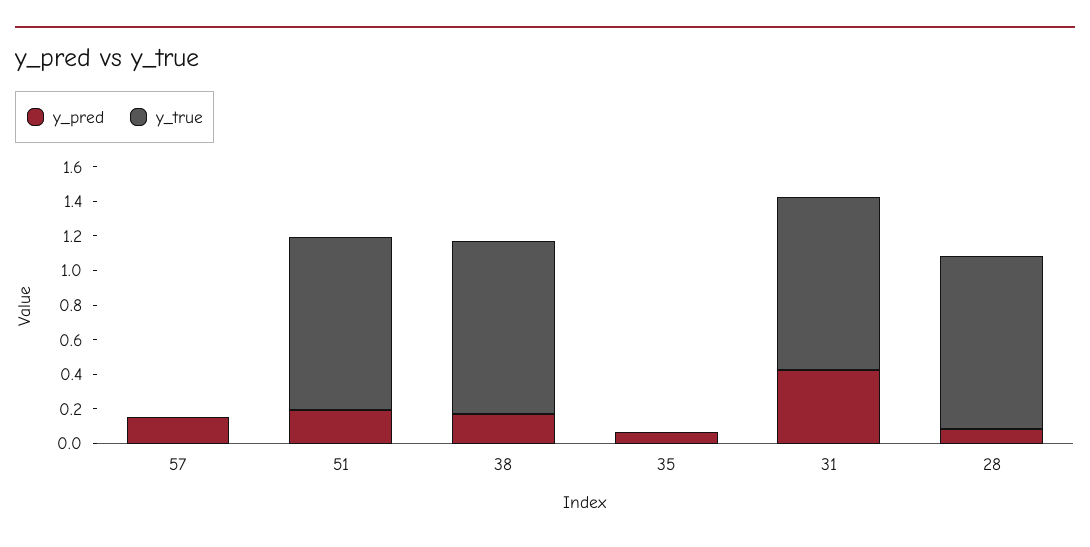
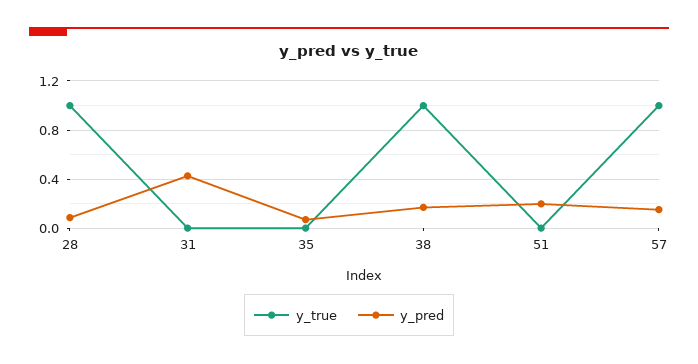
y_true, 57: 0 -> 1
y_true, 51: 1 -> 0
y_true, 31: 1 -> 0

